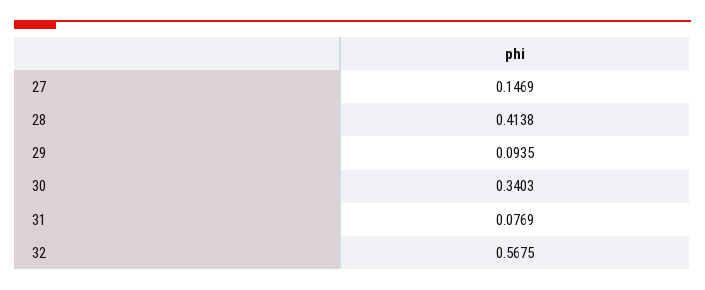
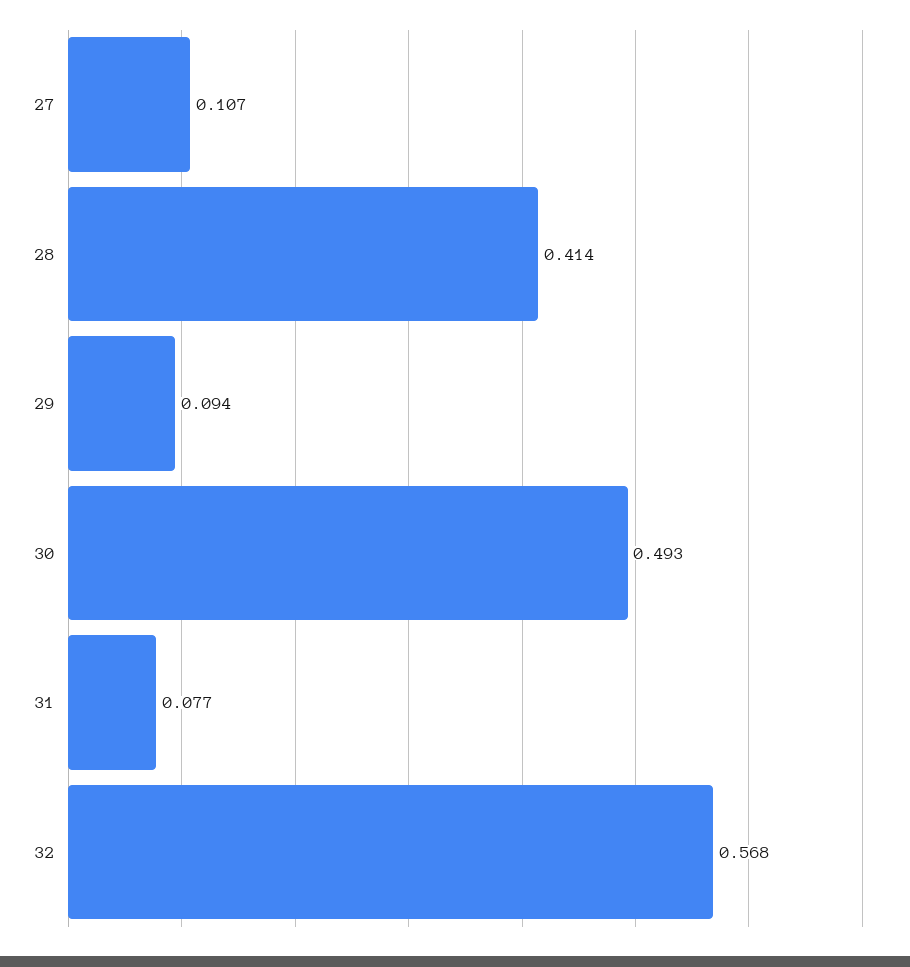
27: 0.1469 -> 0.107
30: 0.3403 -> 0.493

